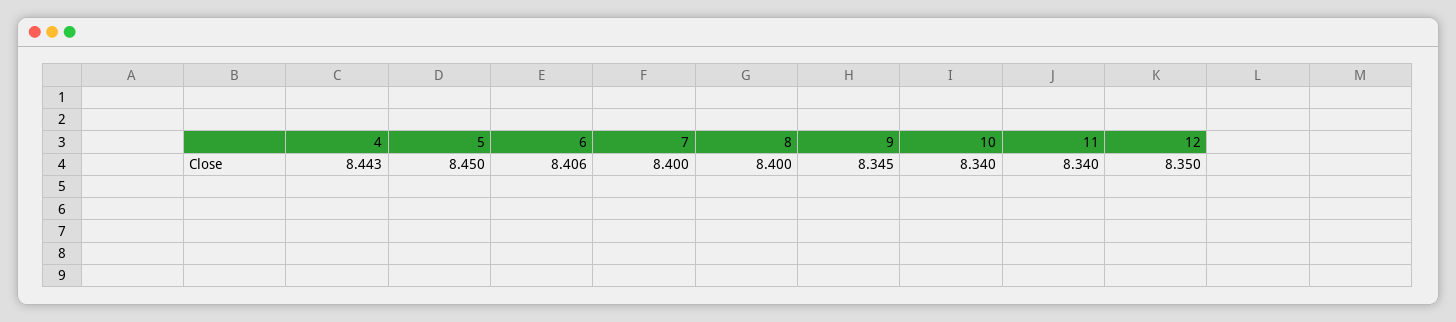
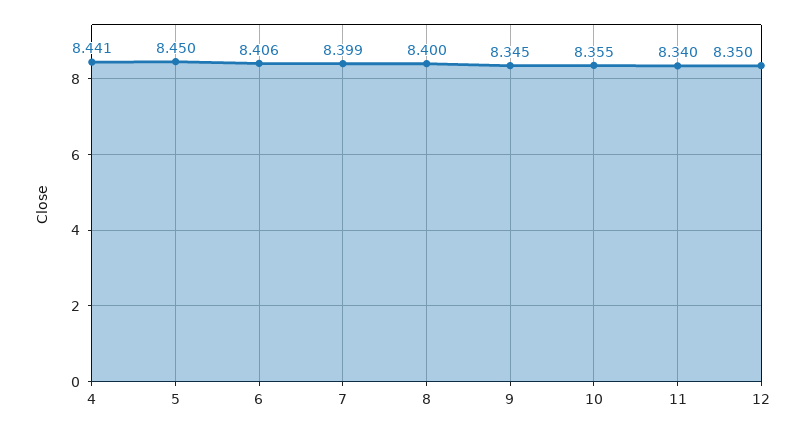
4: 8.443 -> 8.441
7: 8.4 -> 8.399
10: 8.34 -> 8.355

